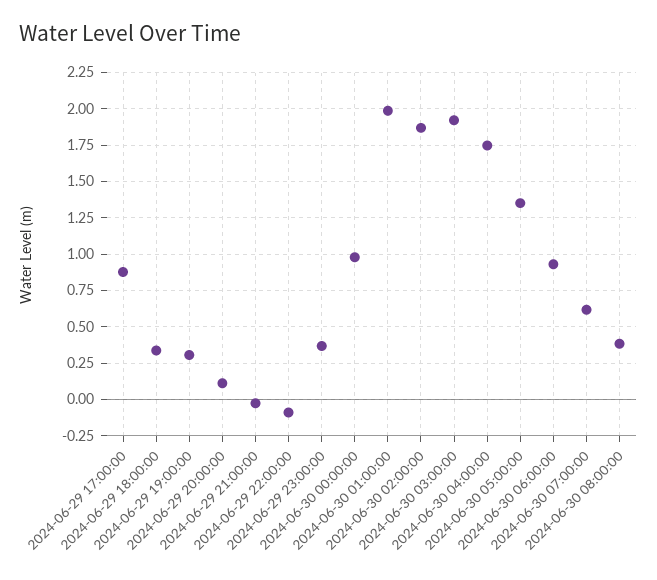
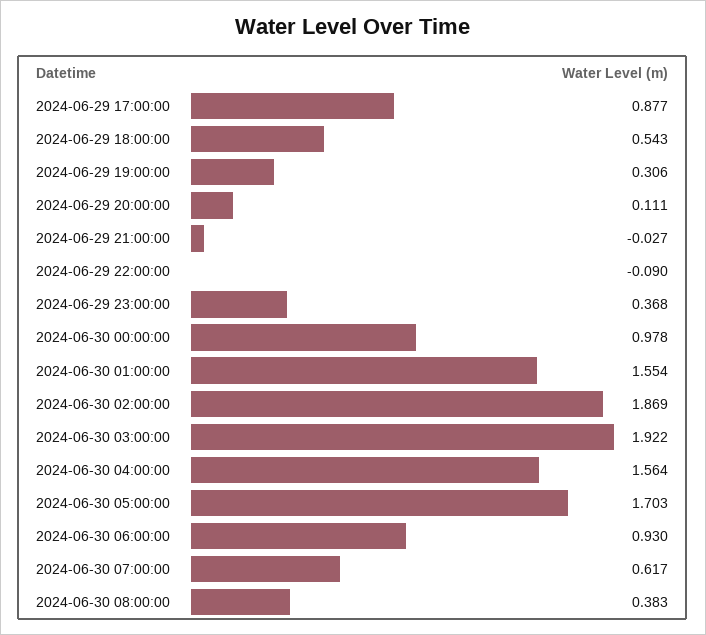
2024-06-29 18:00:00: 0.35 -> 0.543
2024-06-30 01:00:00: 2 -> 1.554
2024-06-30 04:00:00: 1.75 -> 1.564
2024-06-30 05:00:00: 1.35 -> 1.703

